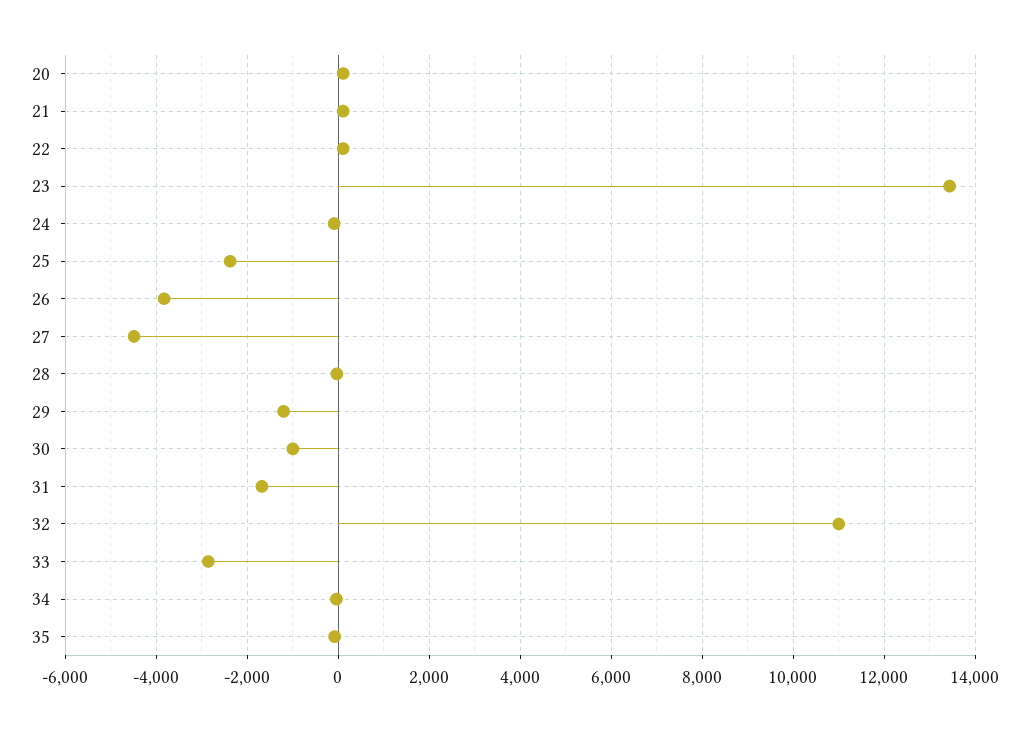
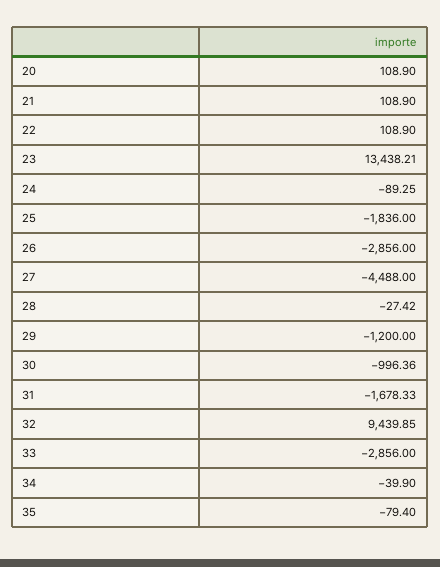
25: -2400 -> -1836
26: -3800 -> -2856
32: 11000 -> 9439.85

